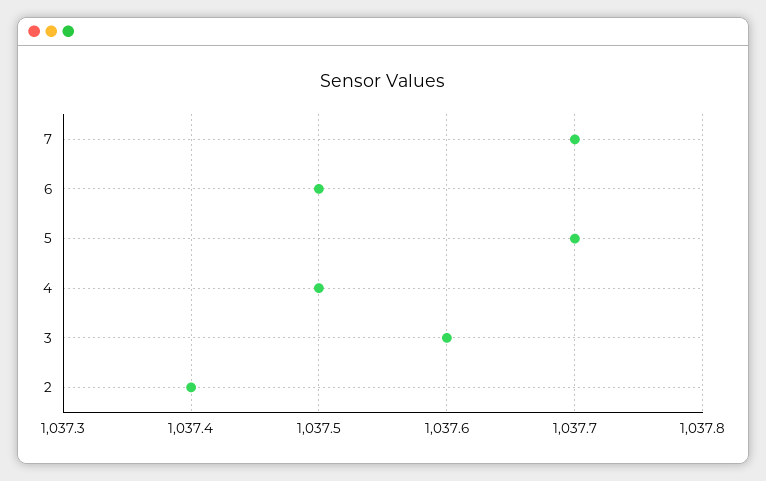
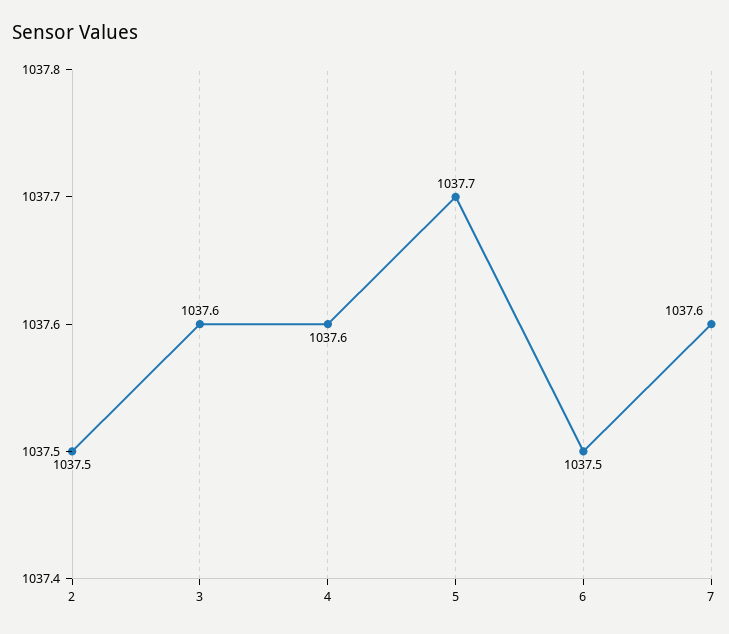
7: 1037.7 -> 1037.6
4: 1037.5 -> 1037.6
2: 1037.4 -> 1037.5

